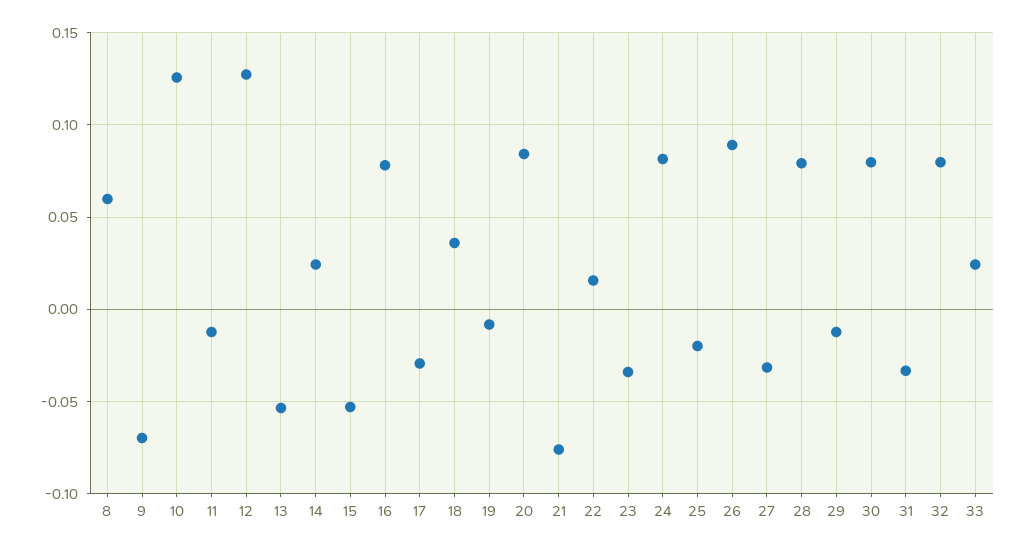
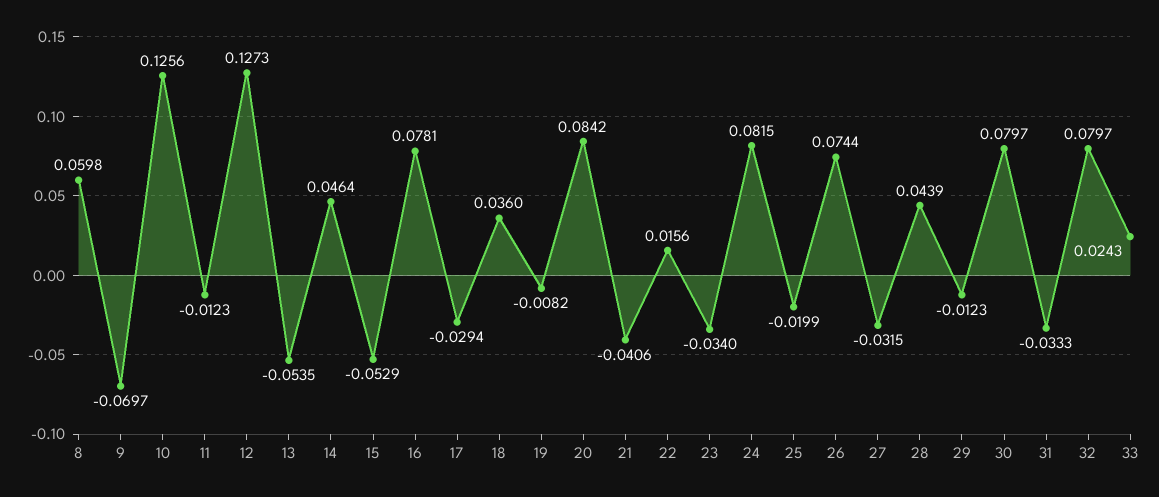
14: 0.025 -> 0.0464
21: -0.075 -> -0.0406
26: 0.09 -> 0.0744
28: 0.08 -> 0.0439

